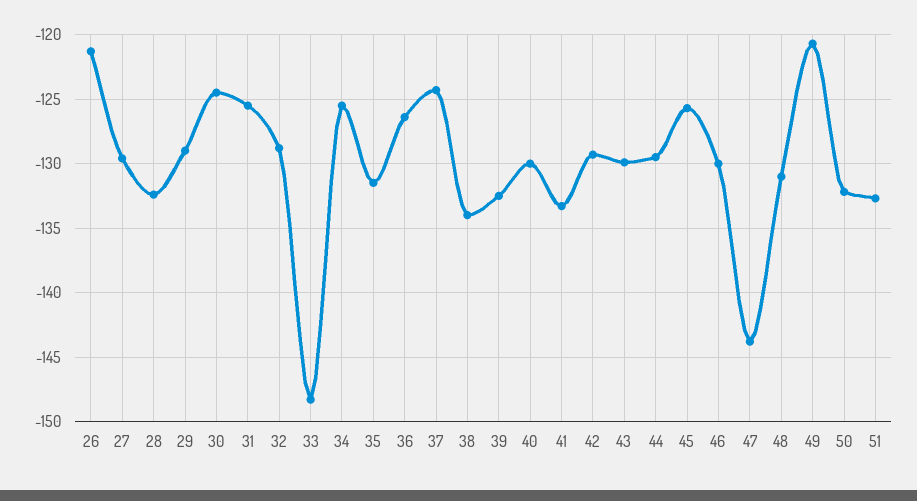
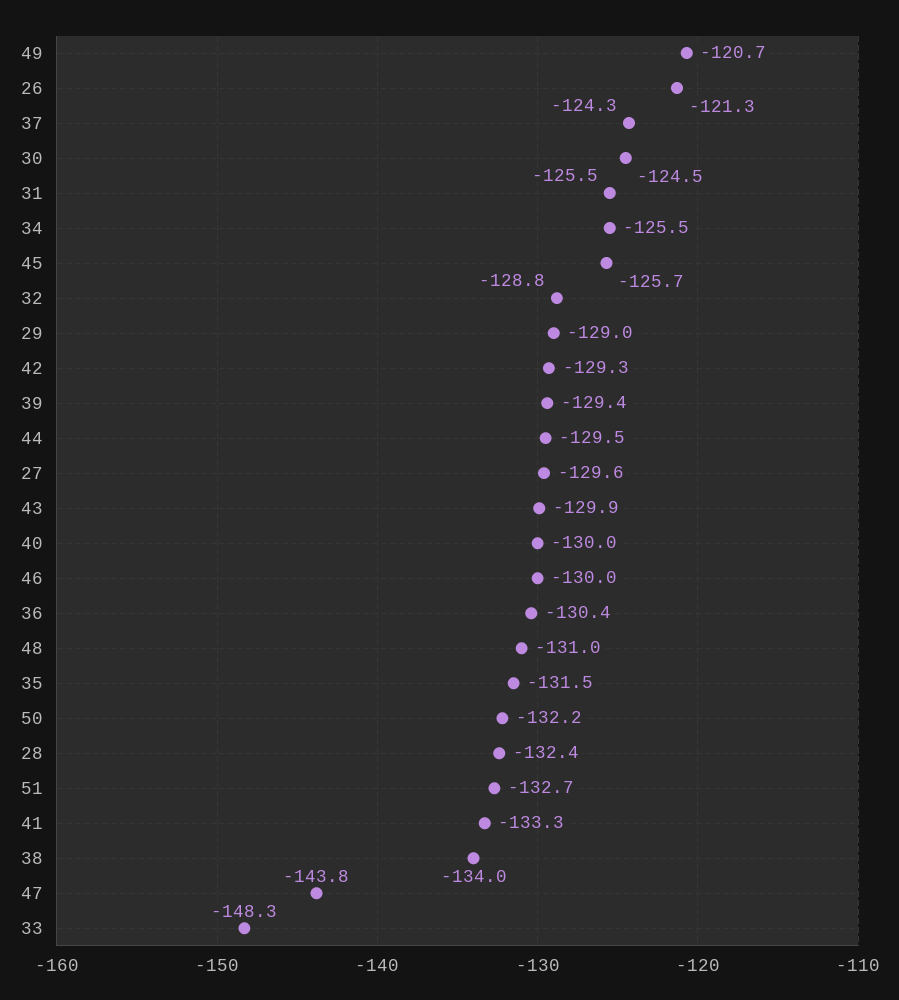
36: -126.5 -> -130.4
39: -132.5 -> -129.4

